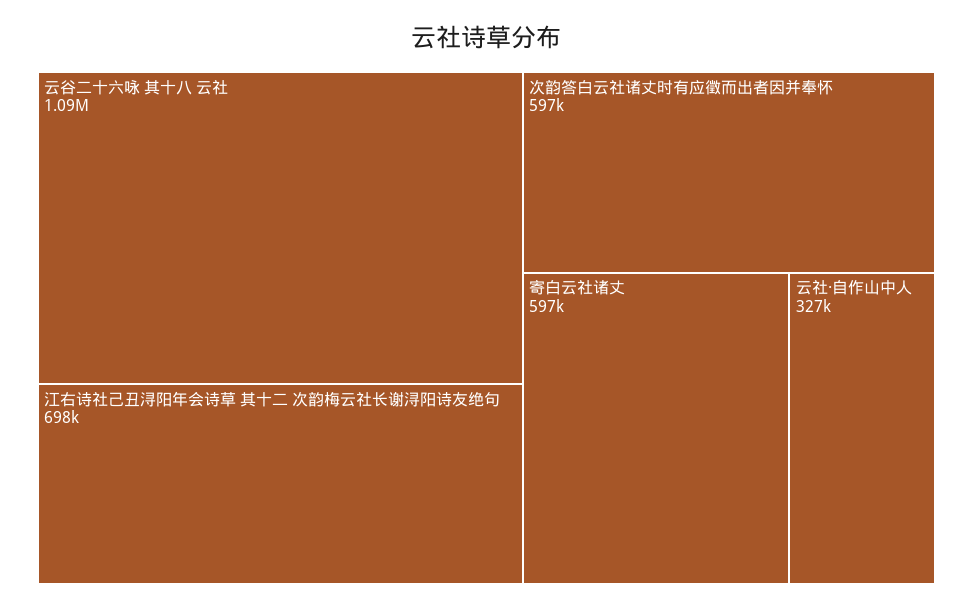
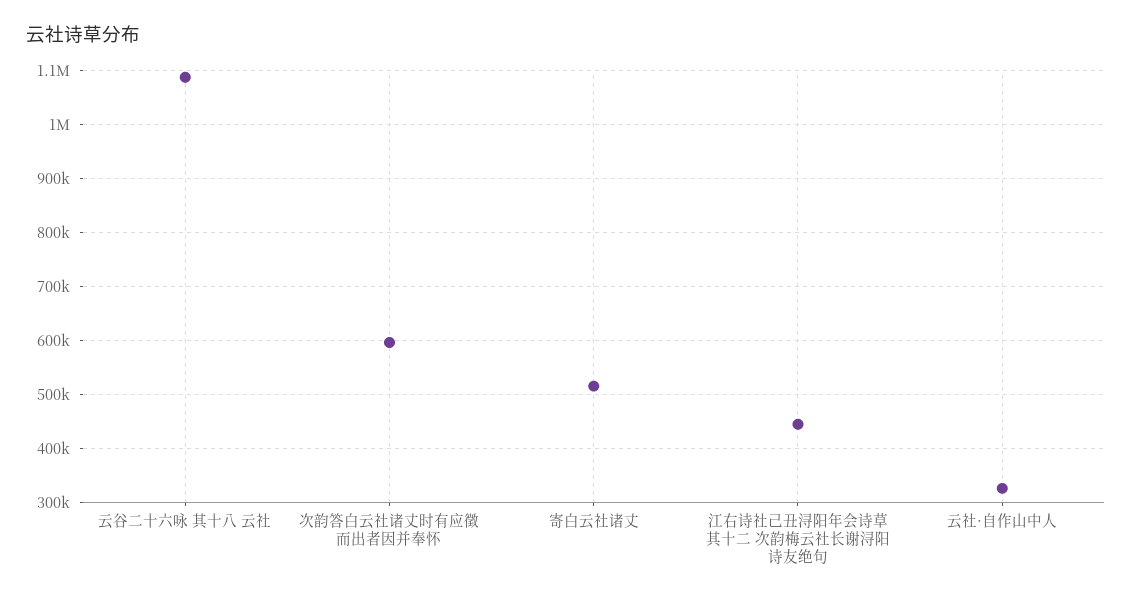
江右诗社己丑浔阳年会诗草 其十二 次韵梅云社长谢浔阳诗友绝句: 698000 -> 440000
寄白云社诸丈: 597000 -> 520000

